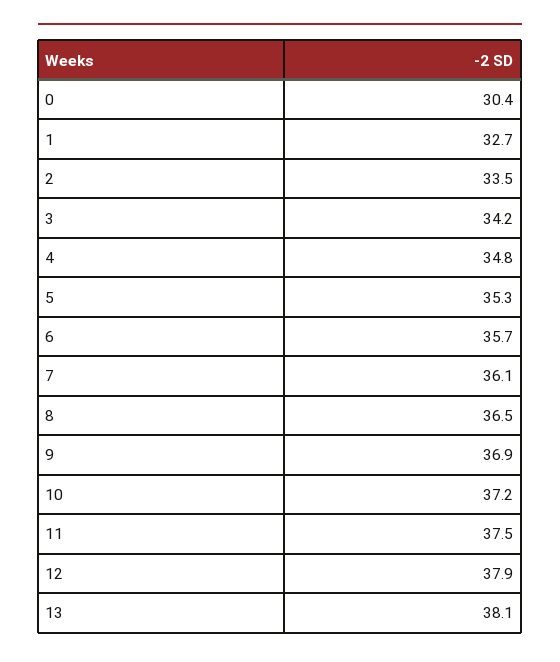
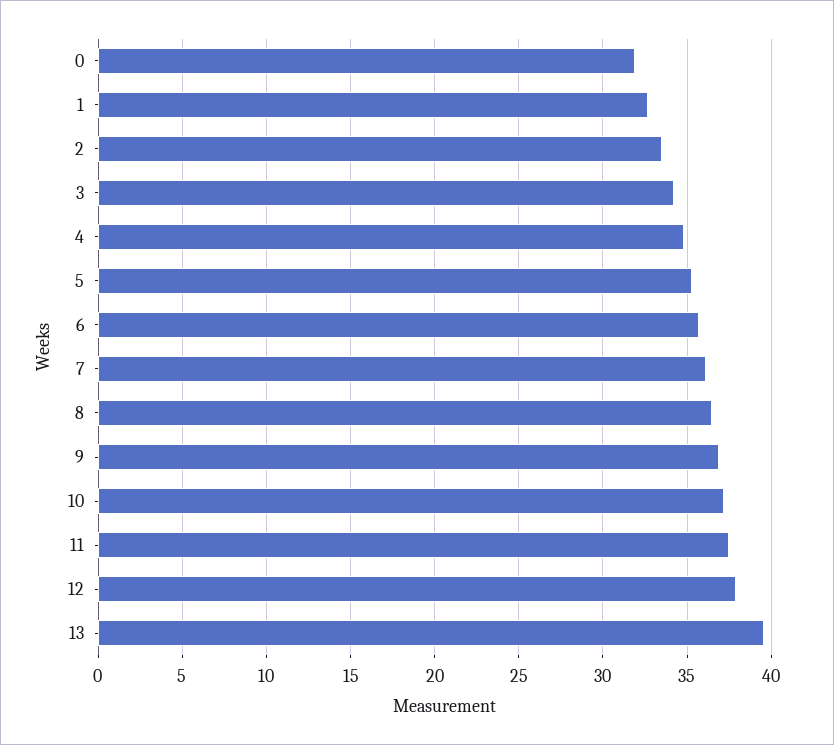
0: 30.4 -> 32
13: 38.1 -> 39.5

